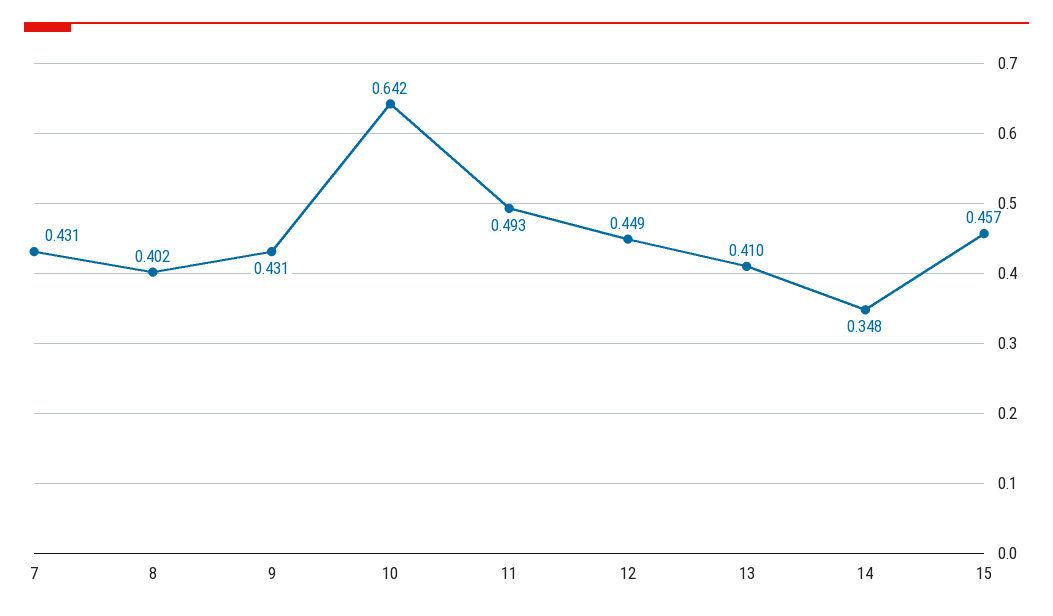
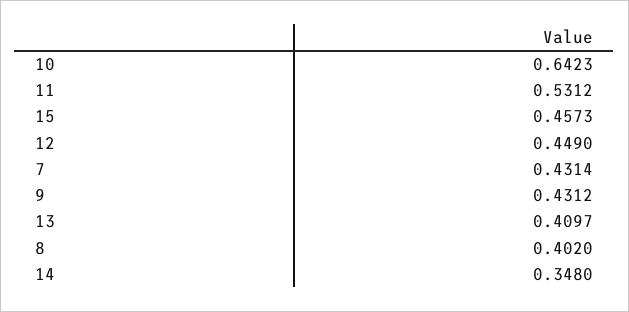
11: 0.493 -> 0.5312

